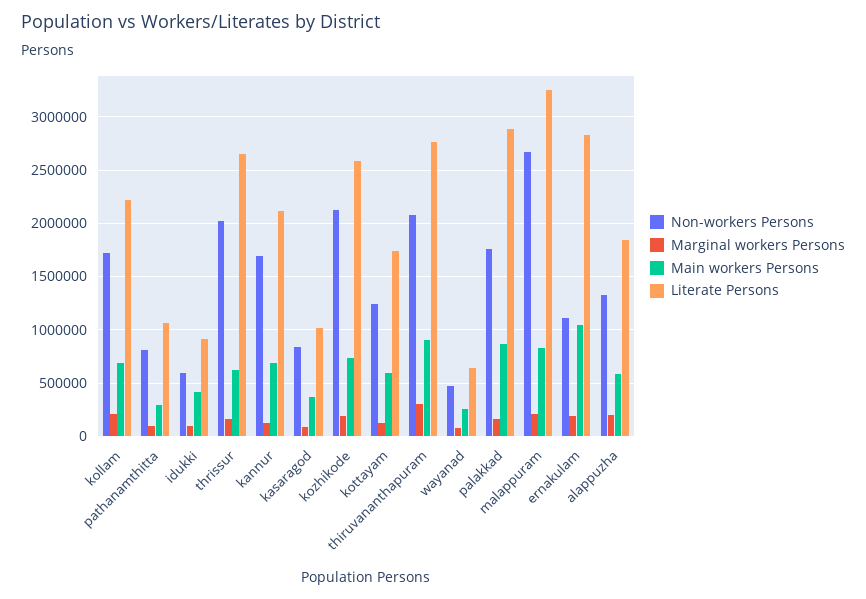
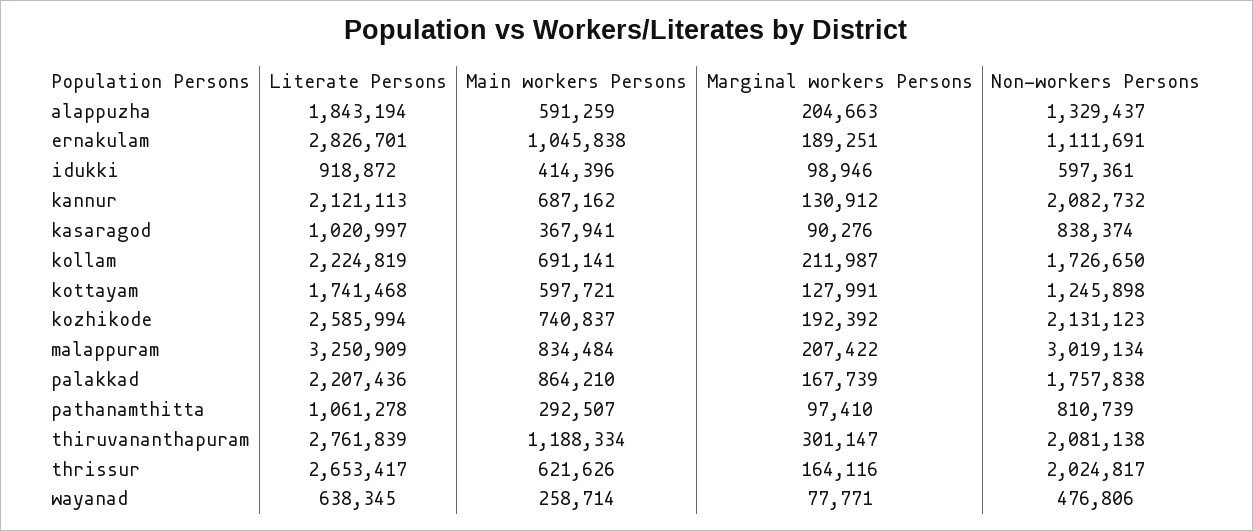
Non-workers Persons, kannur: 1700000 -> 2082732
Main workers Persons, thiruvananthapuram: 900000 -> 1188334
Literate Persons, palakkad: 2900000 -> 2207436
Non-workers Persons, malappuram: 2700000 -> 3019134

